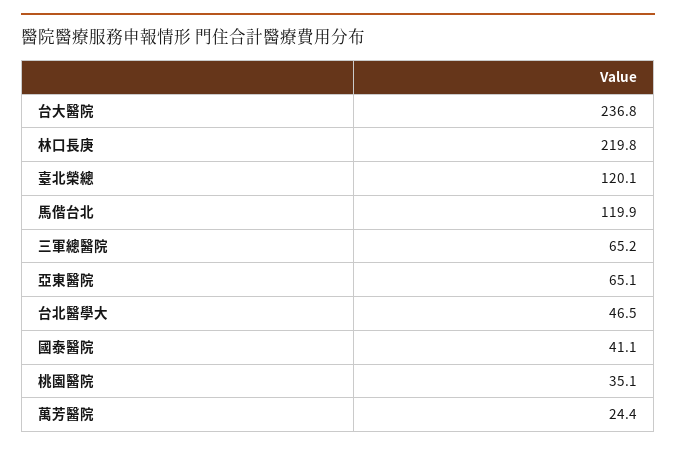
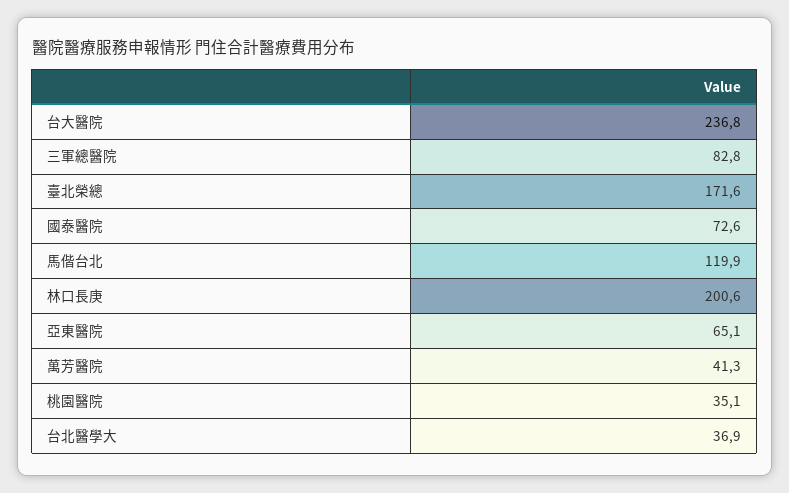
林口長庚: 219.8 -> 200.6
臺北榮總: 120.1 -> 171.6
三軍總醫院: 65.2 -> 82.8
台北醫學大: 46.5 -> 36.9
國泰醫院: 41.1 -> 72.6
萬芳醫院: 24.4 -> 41.3

